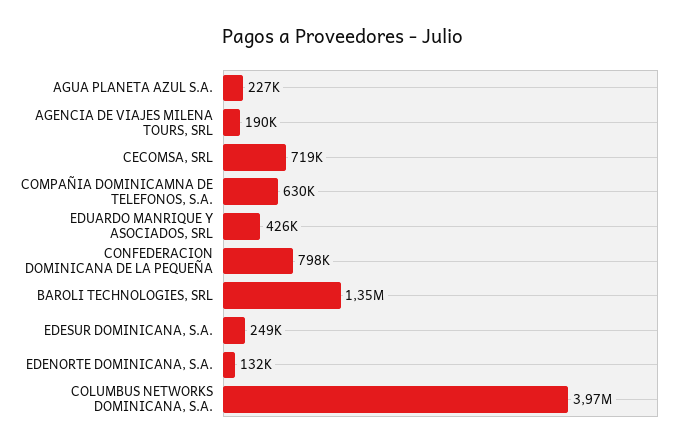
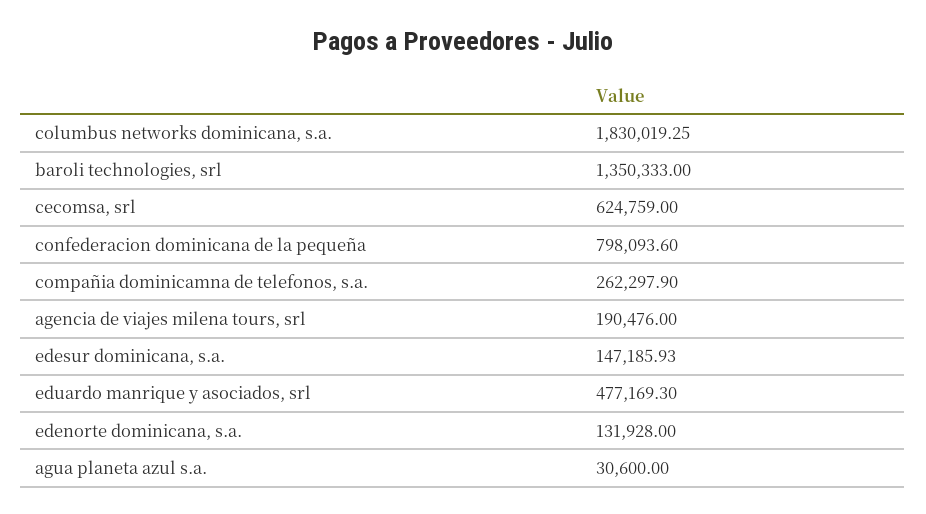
AGUA PLANETA AZUL S.A.: 227000 -> 30600
CECOMSA, SRL: 719000 -> 624759
COMPAÑIA DOMINICAMNA DE TELEFONOS, S.A.: 630000 -> 262297.9
EDUARDO MANRIQUE Y ASOCIADOS, SRL: 426000 -> 477169.3
EDESUR DOMINICANA, S.A.: 249000 -> 147185.93
COLUMBUS NETWORKS DOMINICANA, S.A.: 3970000 -> 1830019.25

